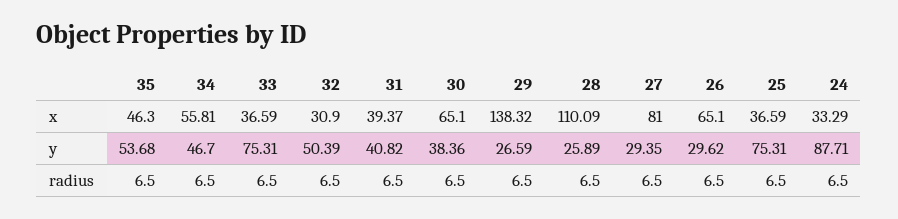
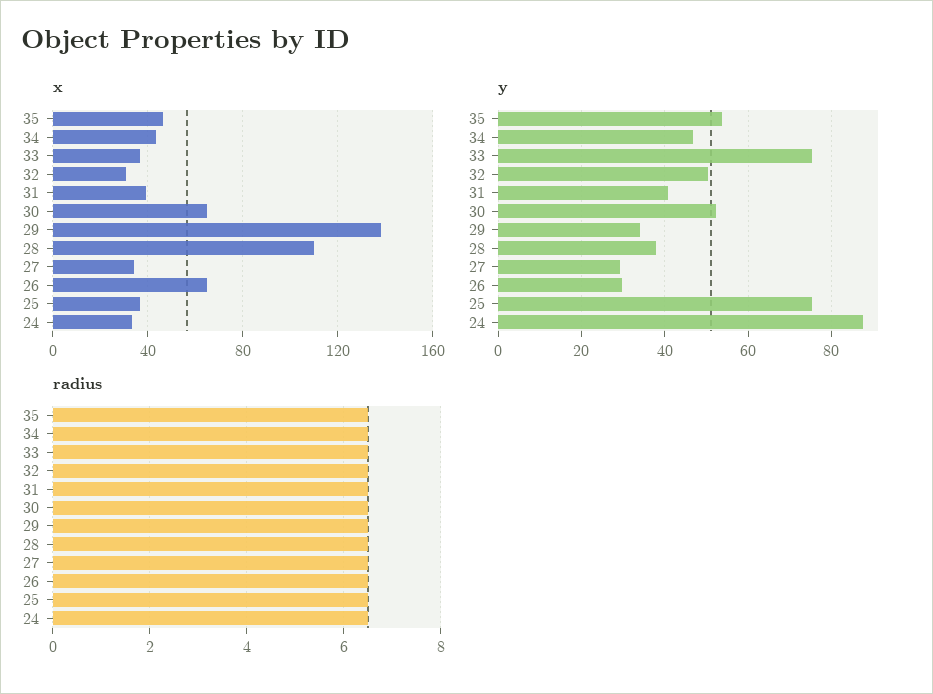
x, 34: 55.81 -> 45
x, 27: 81 -> 35
y, 30: 38.36 -> 52
y, 29: 26.59 -> 34
y, 28: 25.89 -> 38

